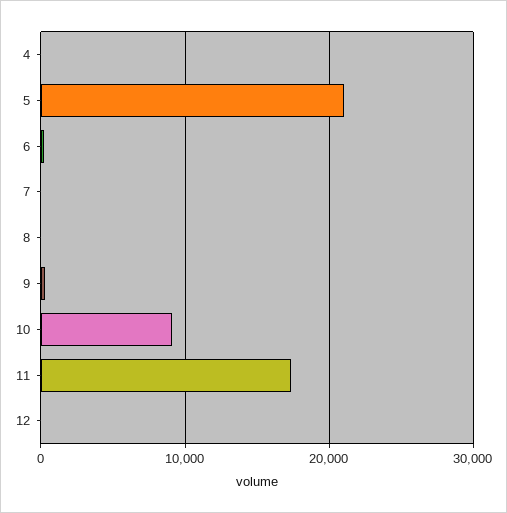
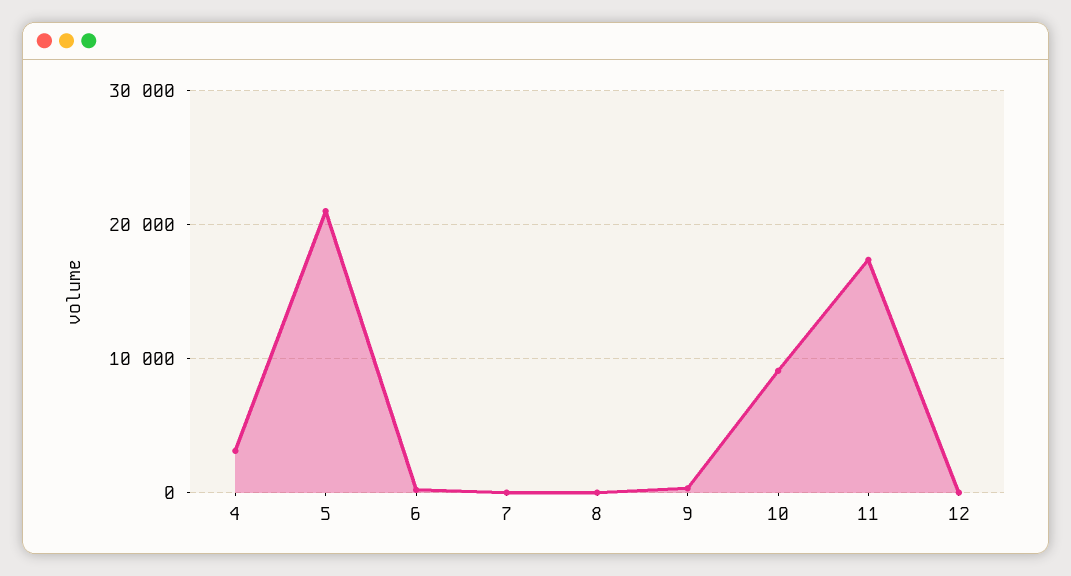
4: 0 -> 3000

